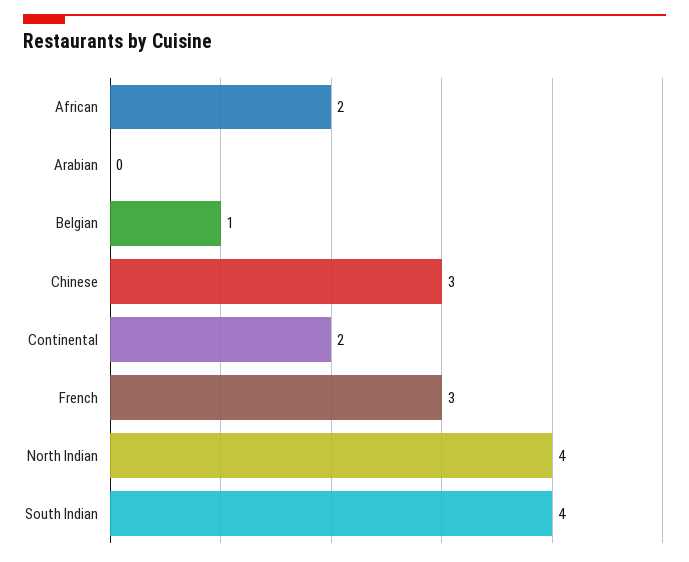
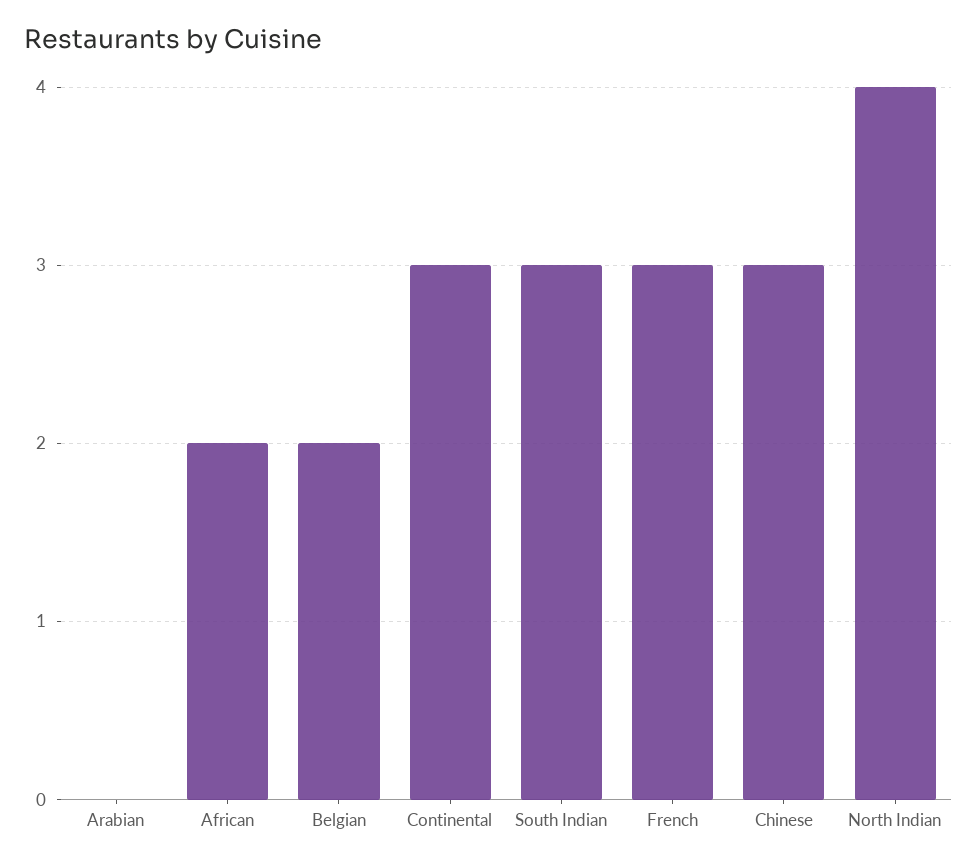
Belgian: 1 -> 2
Continental: 2 -> 3
South Indian: 4 -> 3

